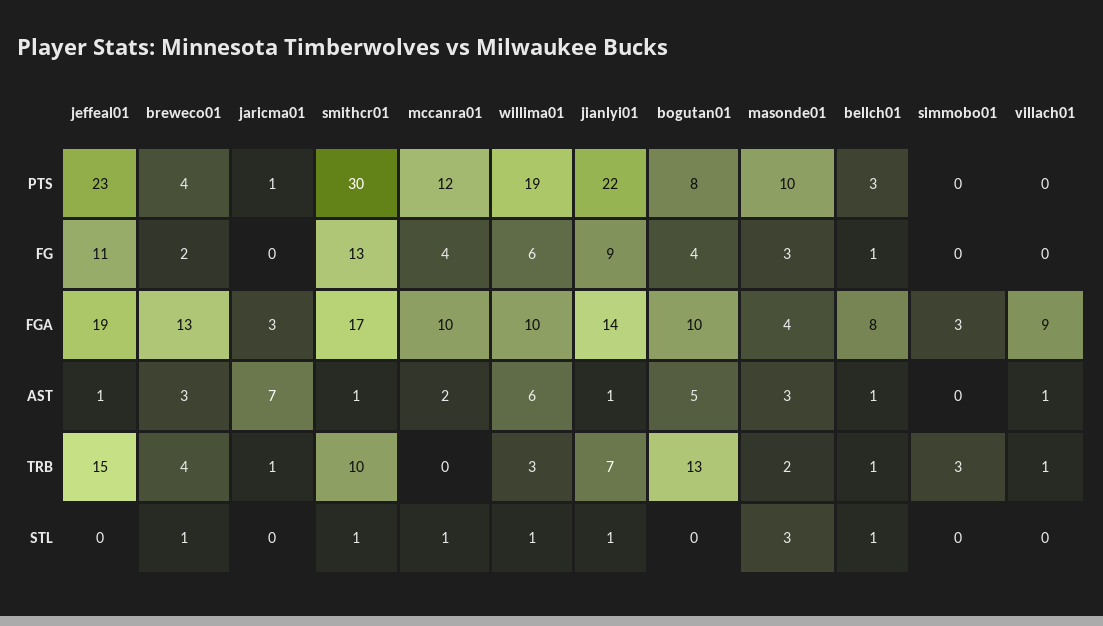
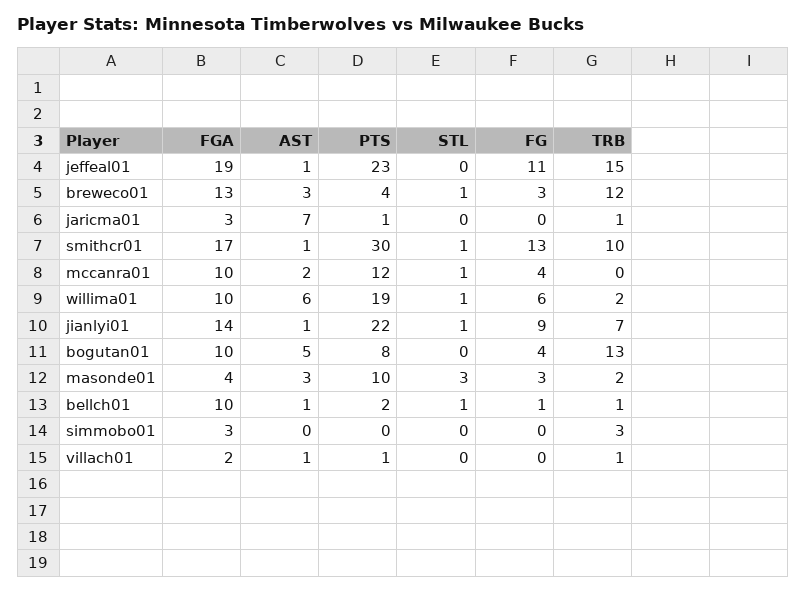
bellch01, PTS: 3 -> 2
villach01, PTS: 0 -> 1
breweco01, FG: 2 -> 3
bellch01, FGA: 8 -> 10
villach01, FGA: 9 -> 2
breweco01, TRB: 4 -> 12
willima01, TRB: 3 -> 2

